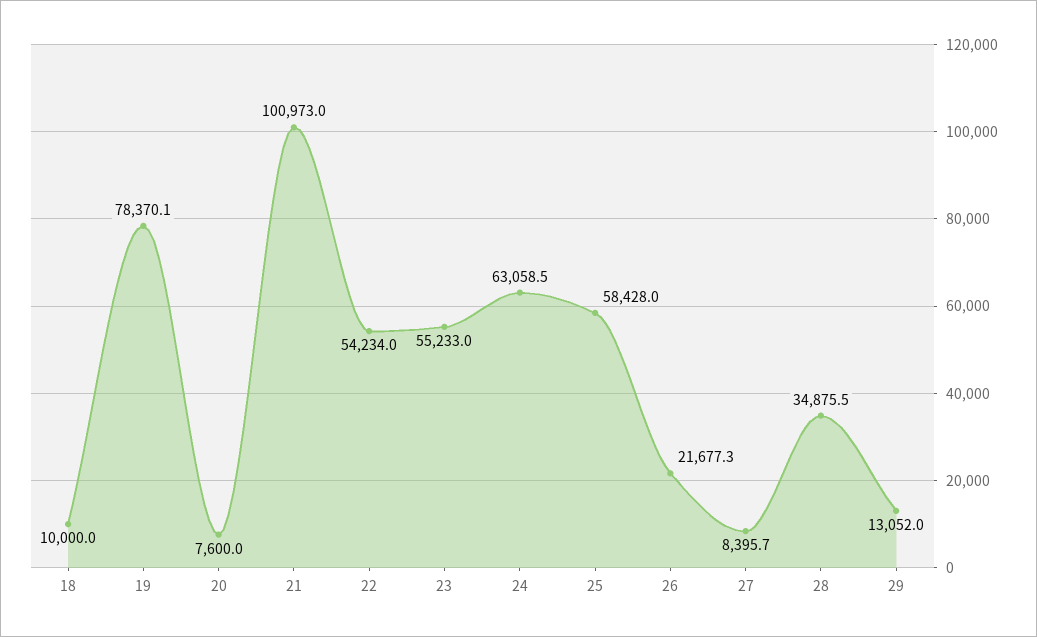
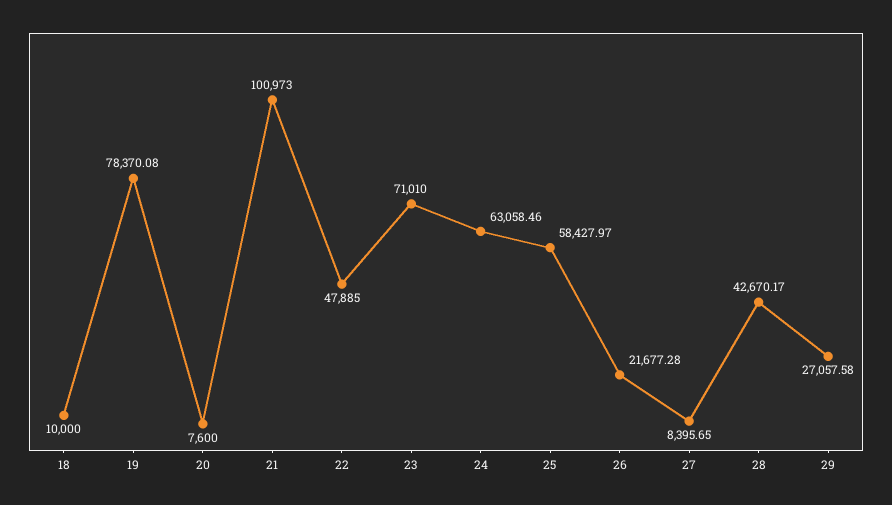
22: 54234 -> 47885
23: 55233 -> 71010
28: 34875.5 -> 42670.17
29: 13052 -> 27057.58

